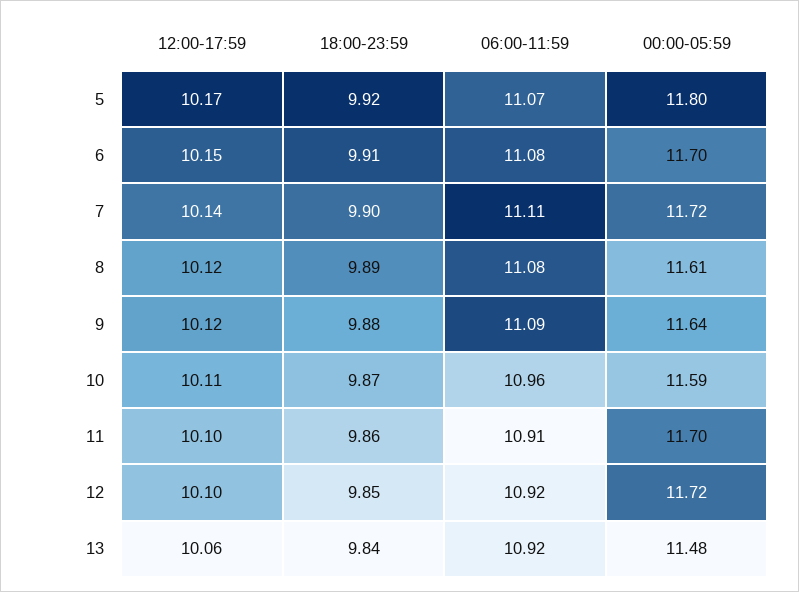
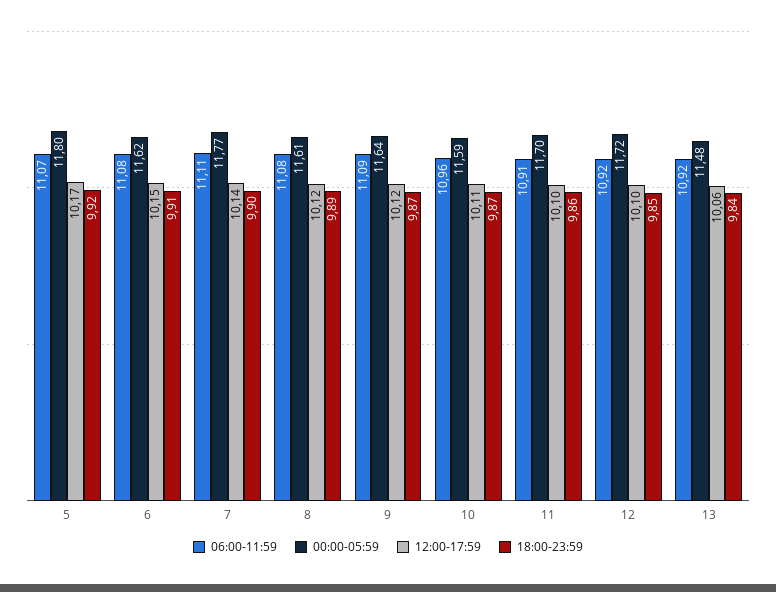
00:00-05:59, 6: 11.7 -> 11.62
00:00-05:59, 7: 11.72 -> 11.77
18:00-23:59, 9: 9.88 -> 9.87

